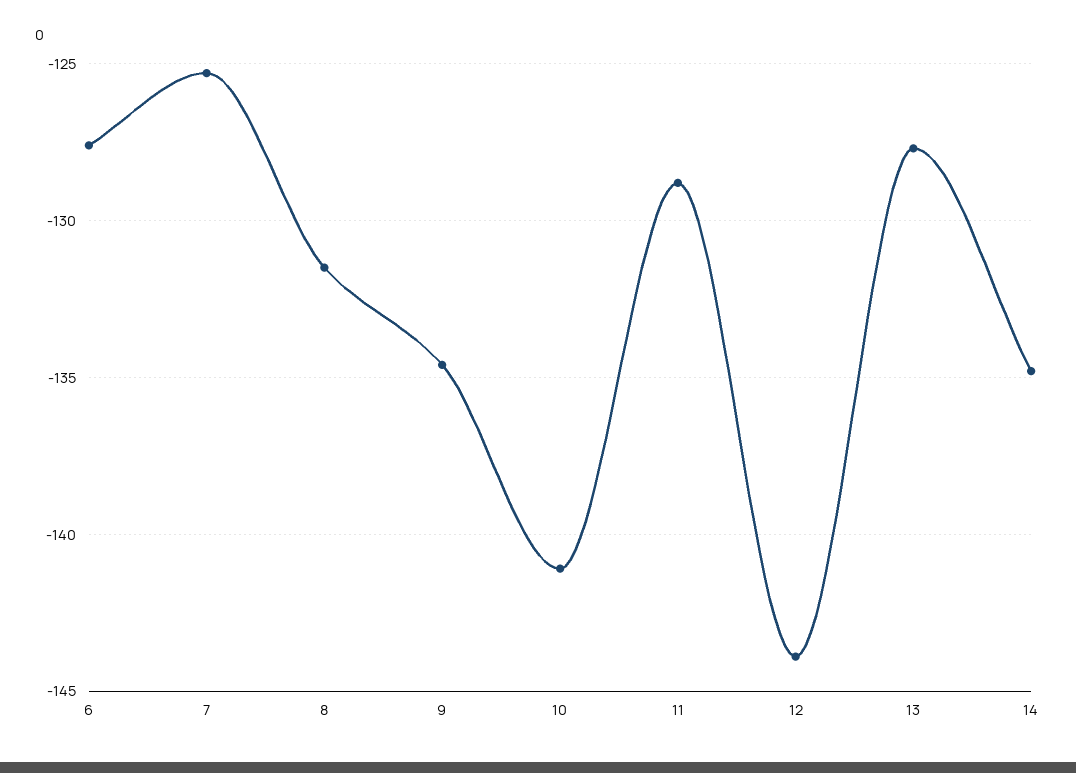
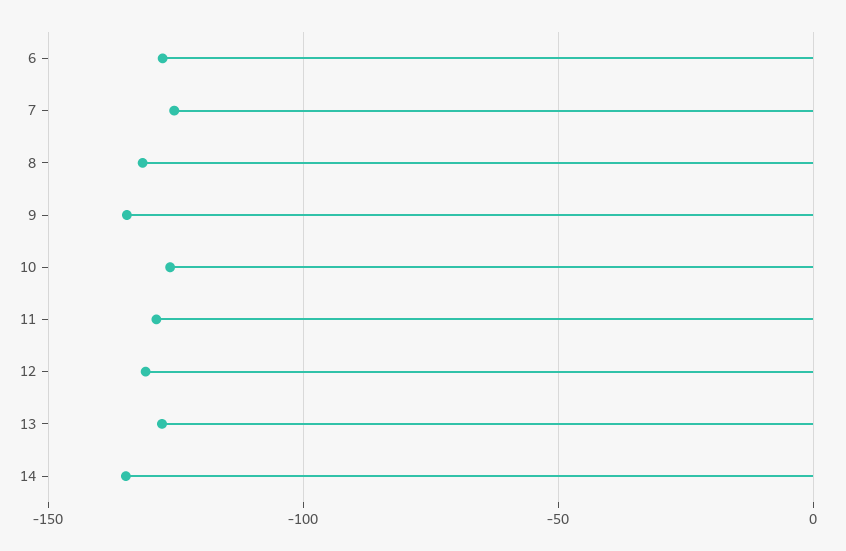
10: -141 -> -125
12: -144 -> -130

